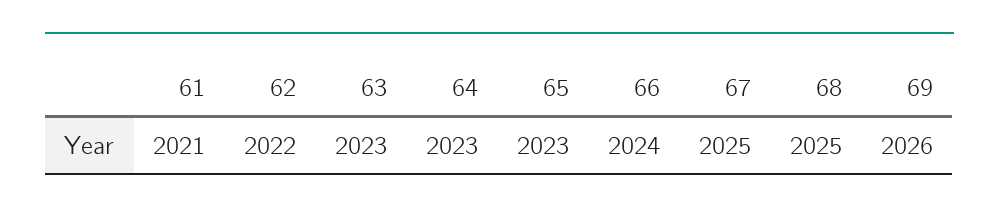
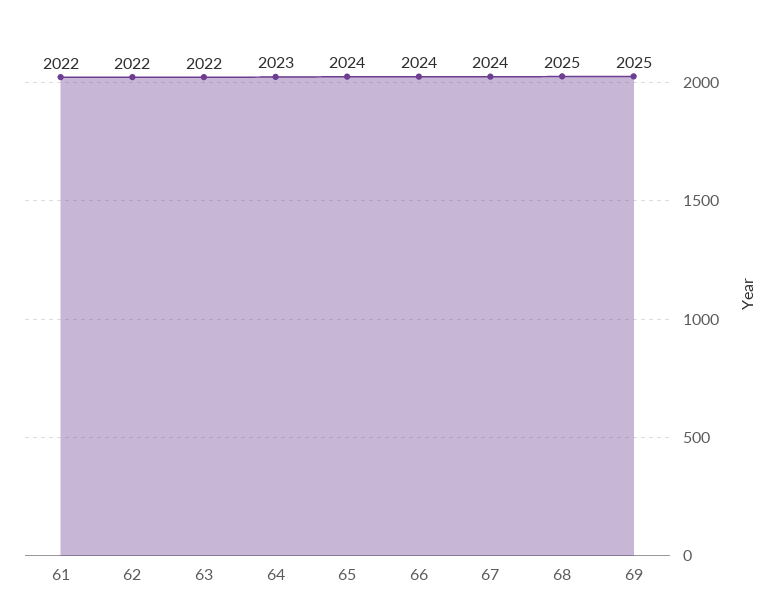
61: 2021 -> 2022
63: 2023 -> 2022
65: 2023 -> 2024
67: 2025 -> 2024
69: 2026 -> 2025

